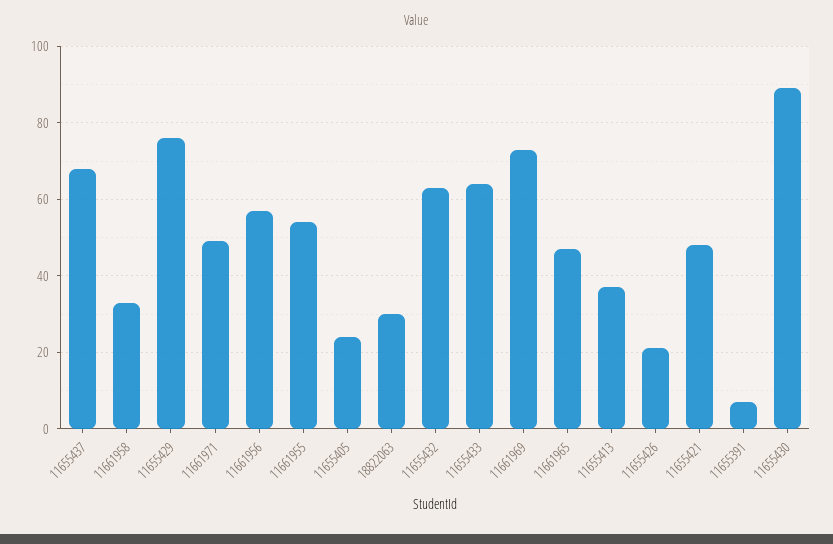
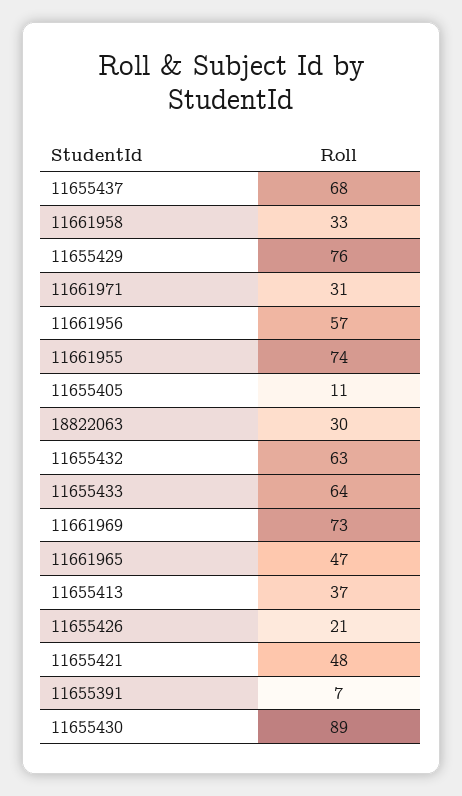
11661971: 50 -> 31
11661955: 55 -> 74
11655405: 25 -> 11

